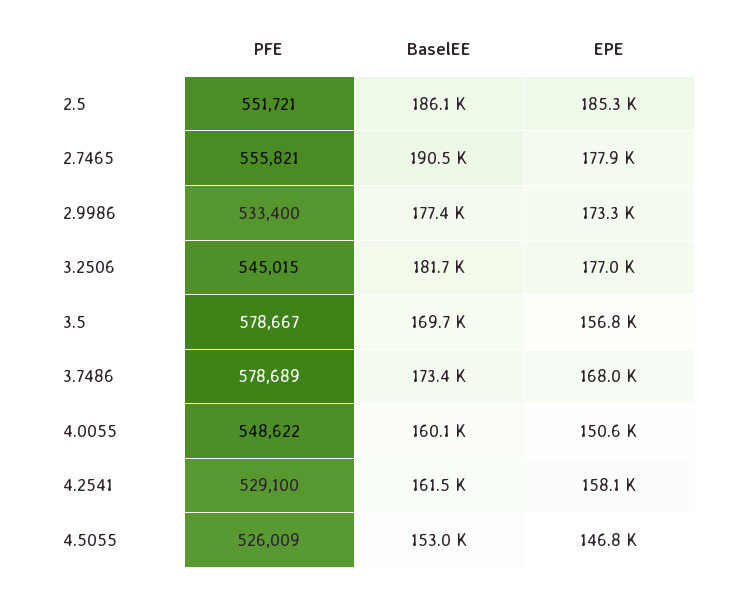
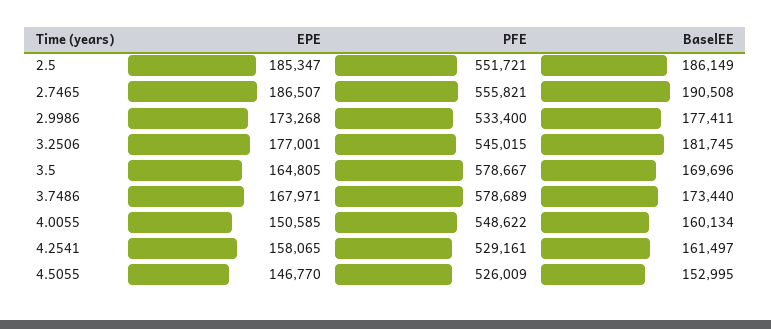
EPE, 2.7465: 177900 -> 186507
EPE, 3.5: 156800 -> 164805
PFE, 4.2541: 529100 -> 529161

